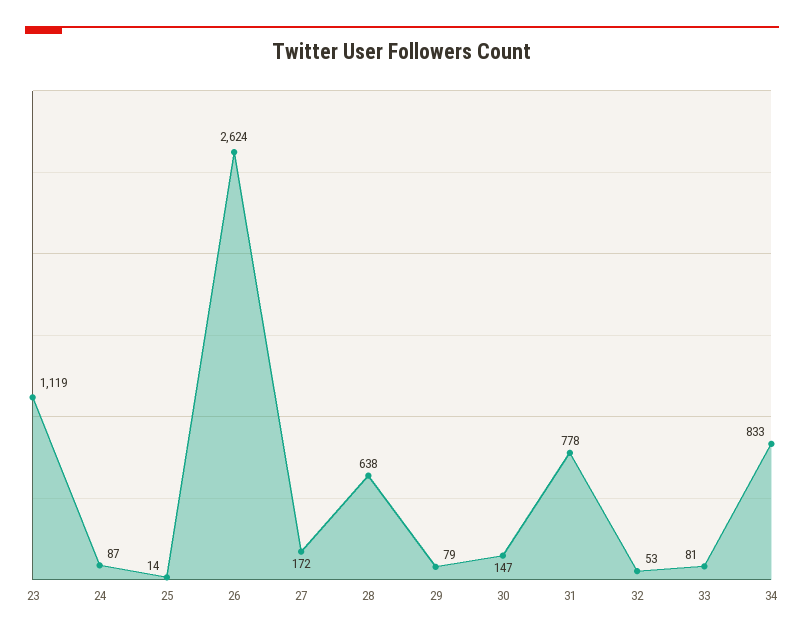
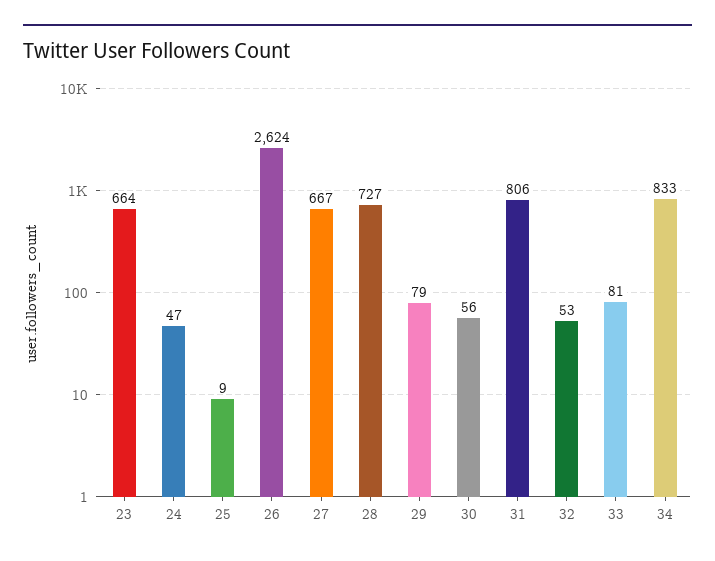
23: 1119 -> 664
24: 87 -> 47
25: 14 -> 9
27: 172 -> 667
28: 638 -> 727
30: 147 -> 56
31: 778 -> 806

